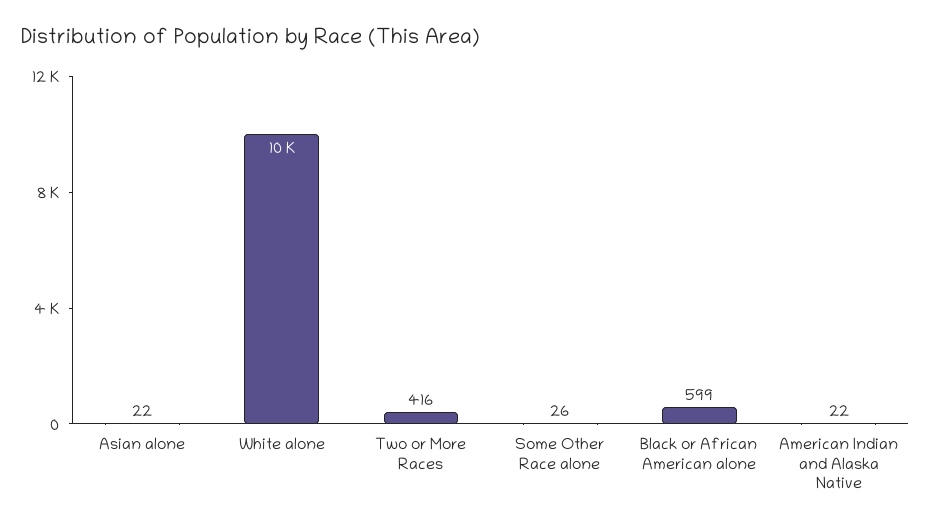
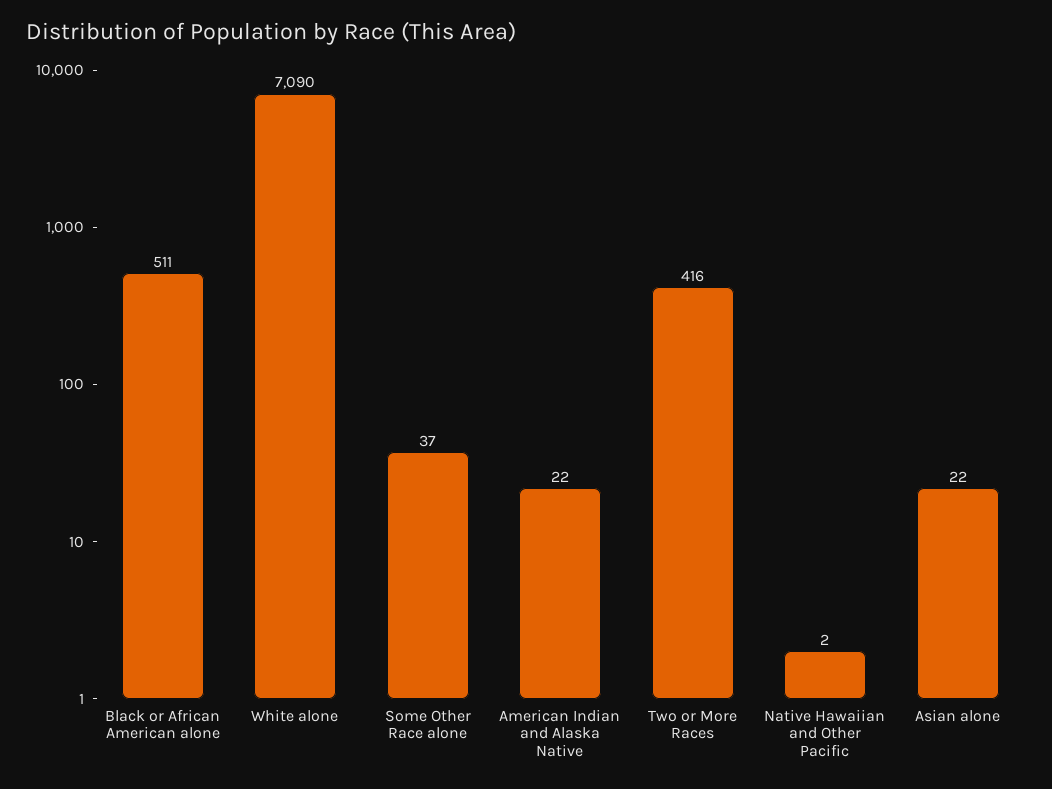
White alone: 10000 -> 7090
Some Other Race alone: 26 -> 37
Black or African American alone: 599 -> 511
Native Hawaiian and Other Pacific: none -> 2

